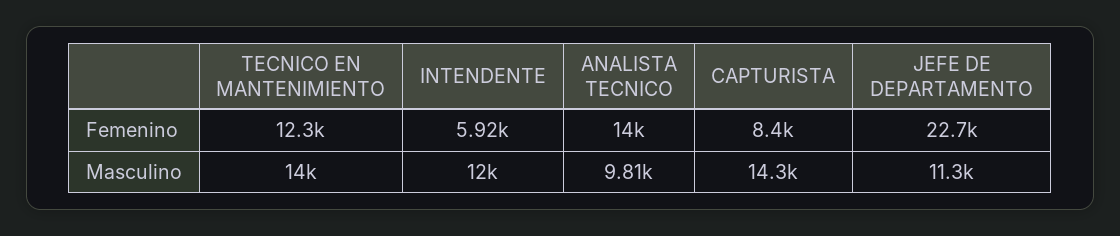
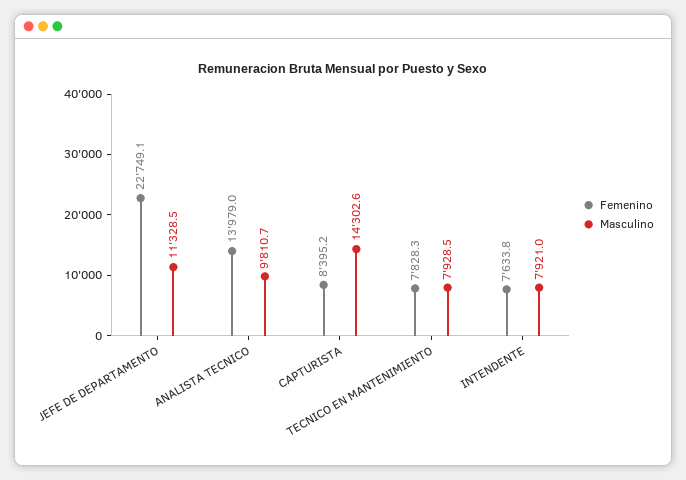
Femenino, TECNICO EN MANTENIMIENTO: 12300 -> 7828.3
Femenino, INTENDENTE: 5920 -> 7633.8
Masculino, TECNICO EN MANTENIMIENTO: 14000 -> 7928.5
Masculino, INTENDENTE: 12000 -> 7921

